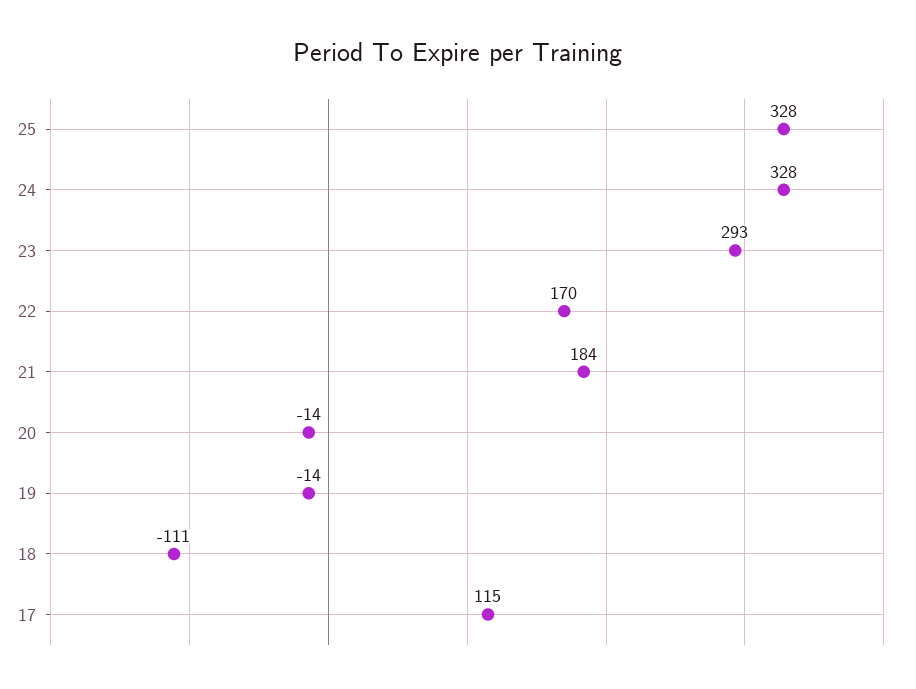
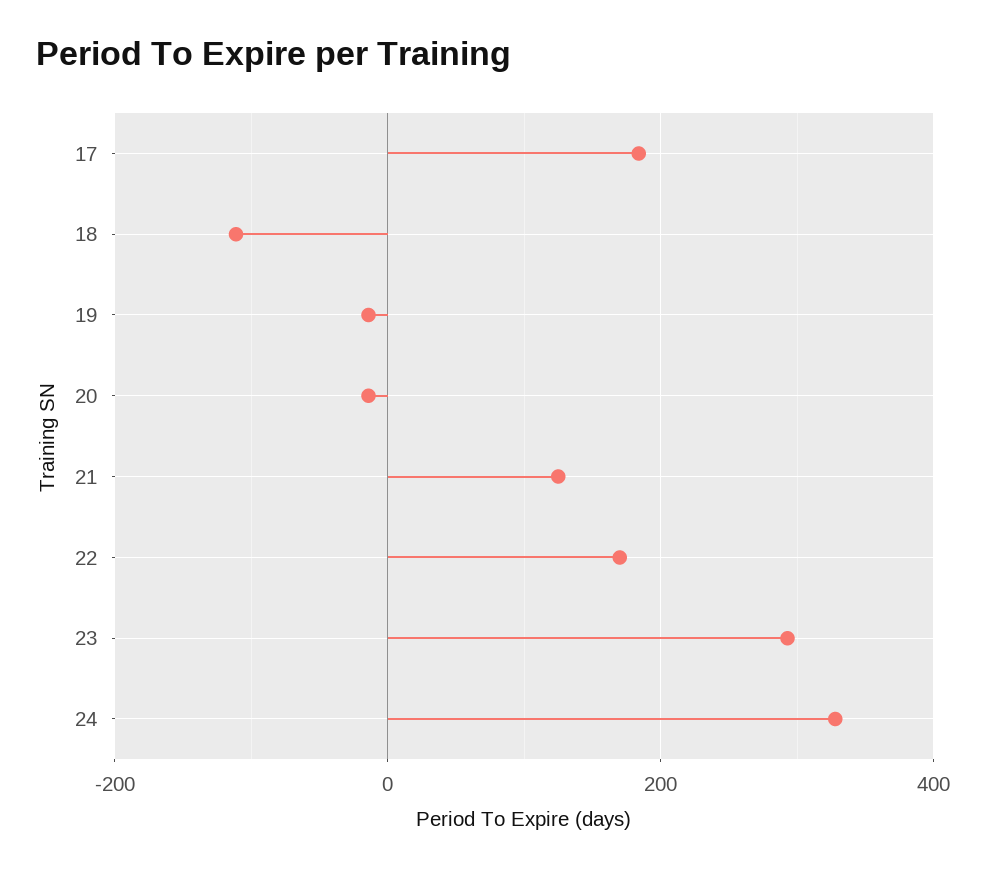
25: 328 -> none
21: 184 -> 120
17: 115 -> 180

